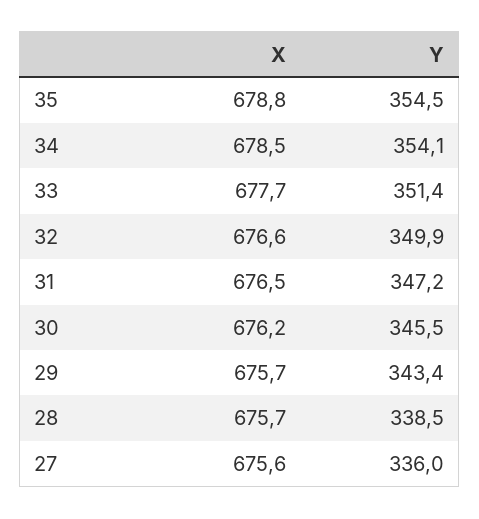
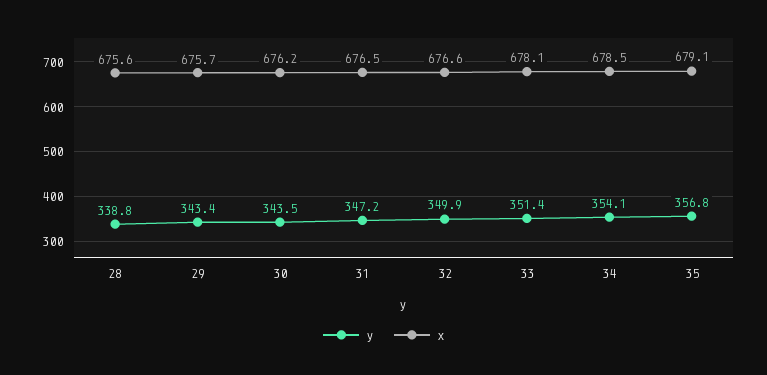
X, 35: 678.8 -> 679.1
Y, 35: 354.5 -> 356.8
X, 33: 677.7 -> 678.1
Y, 30: 345.5 -> 343.5
X, 28: 675.7 -> 675.6
Y, 28: 338.5 -> 338.8
X, 27: 675.6 -> none
Y, 27: 336 -> none

